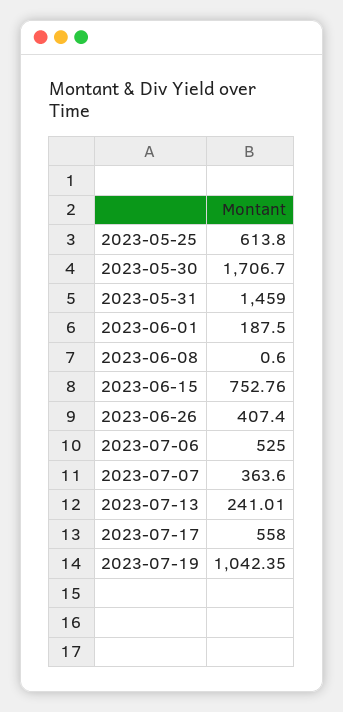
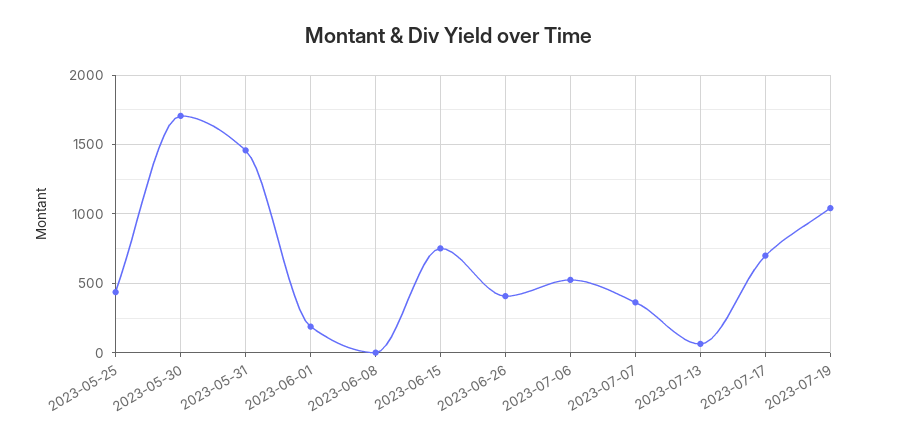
2023-05-25: 613.8 -> 450
2023-07-13: 241.01 -> 50
2023-07-17: 558 -> 700

